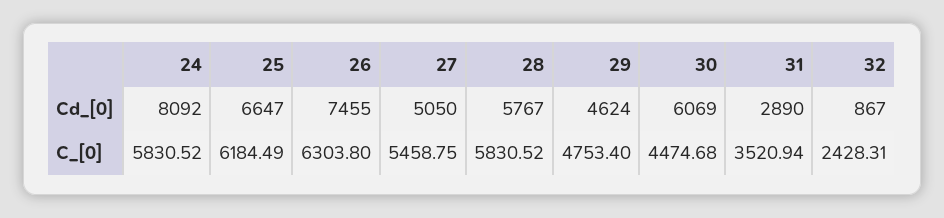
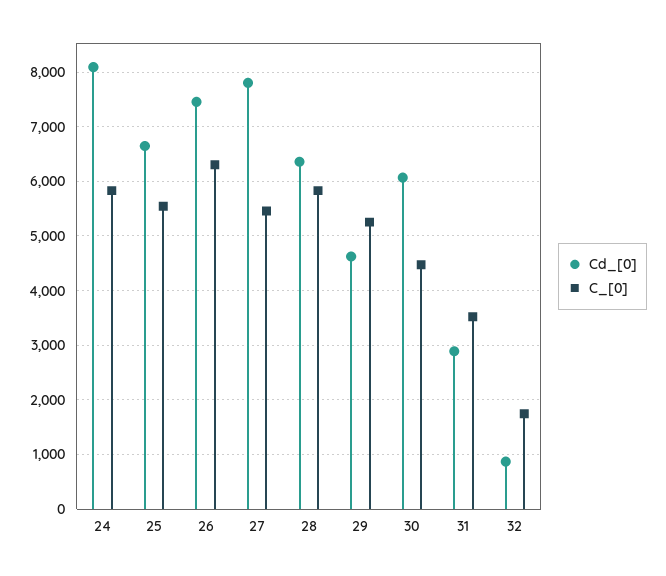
Cd_[0], 27: 5050 -> 7800
Cd_[0], 28: 5767 -> 6400
C_[0], 25: 6184.49 -> 5600
C_[0], 29: 4753.4 -> 5200
C_[0], 32: 2428.31 -> 1800

